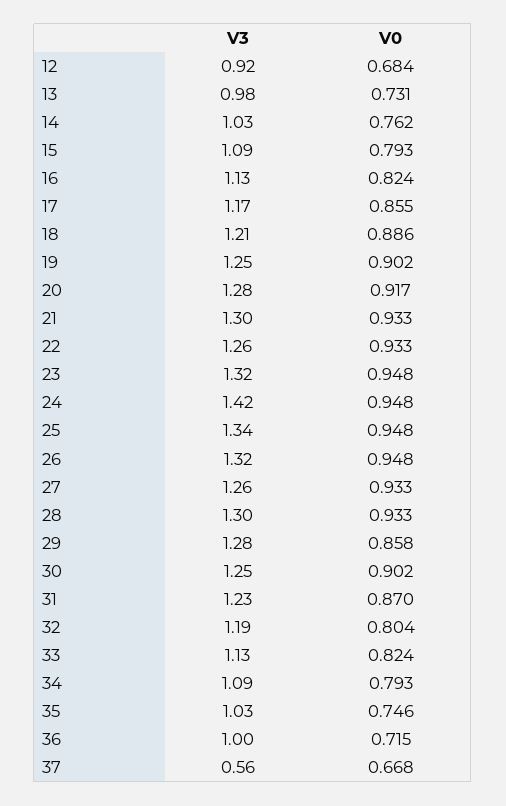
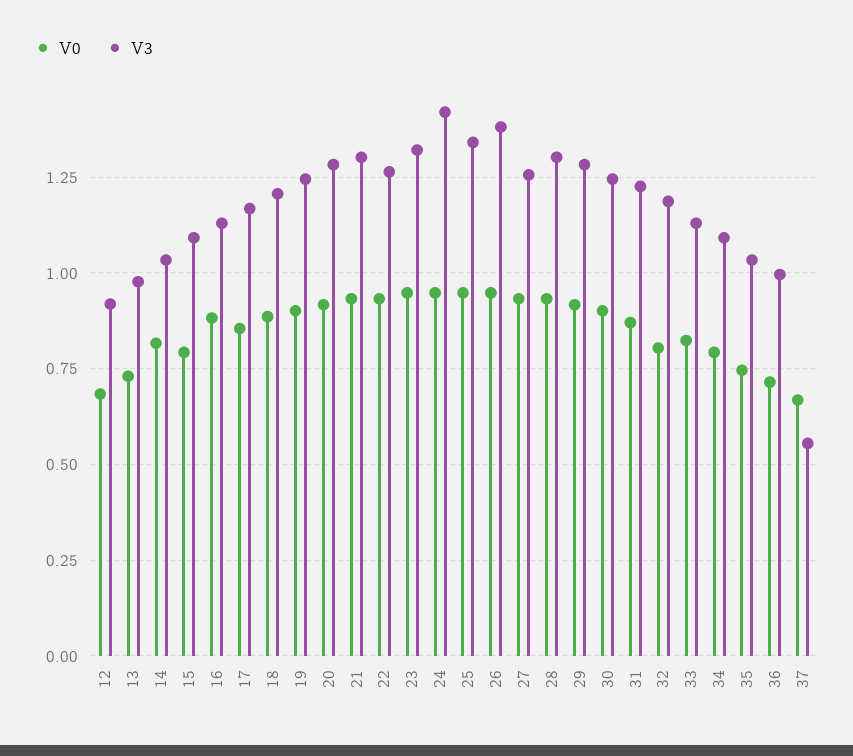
V0, 14: 0.762 -> 0.825
V0, 16: 0.824 -> 0.875
V3, 26: 1.32 -> 1.375
V0, 29: 0.858 -> 0.925

